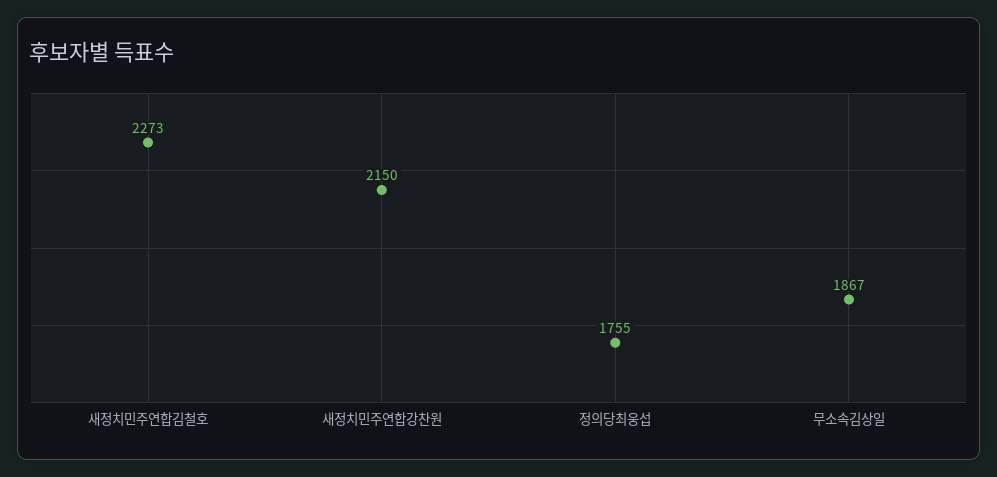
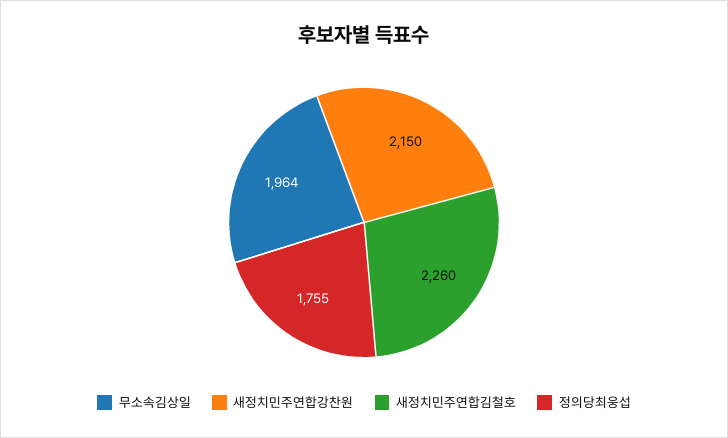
새정치민주연합김철호: 2273 -> 2260
무소속김상일: 1867 -> 1964

